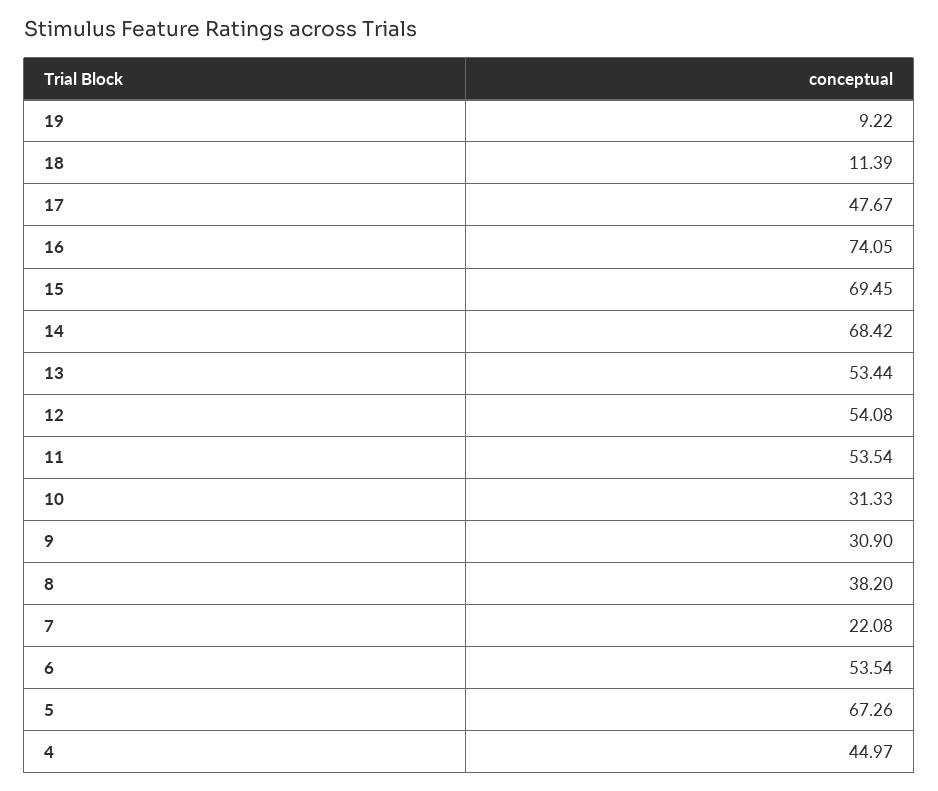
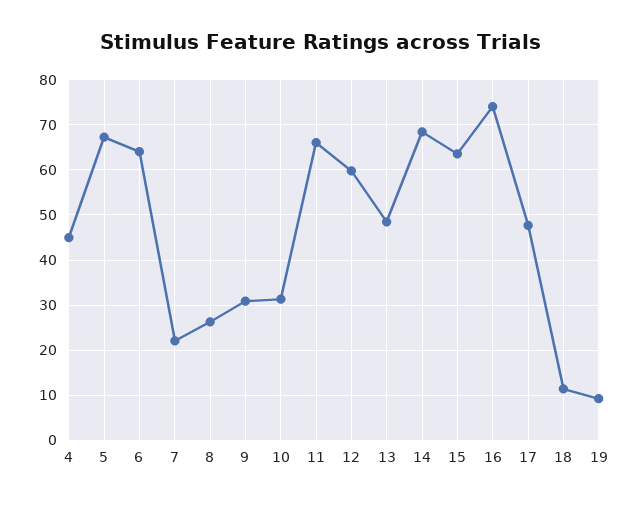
15: 69.45 -> 64
13: 53.44 -> 48
12: 54.08 -> 60
11: 53.54 -> 66
8: 38.2 -> 26
6: 53.54 -> 64

